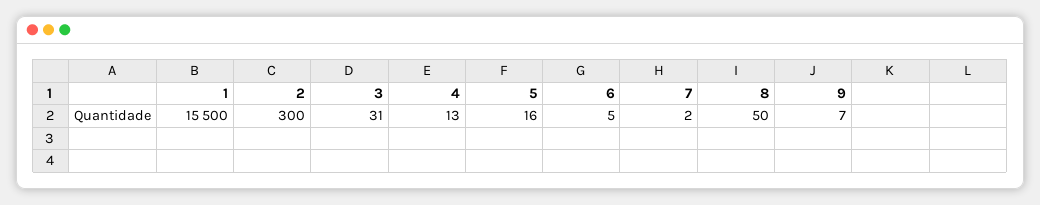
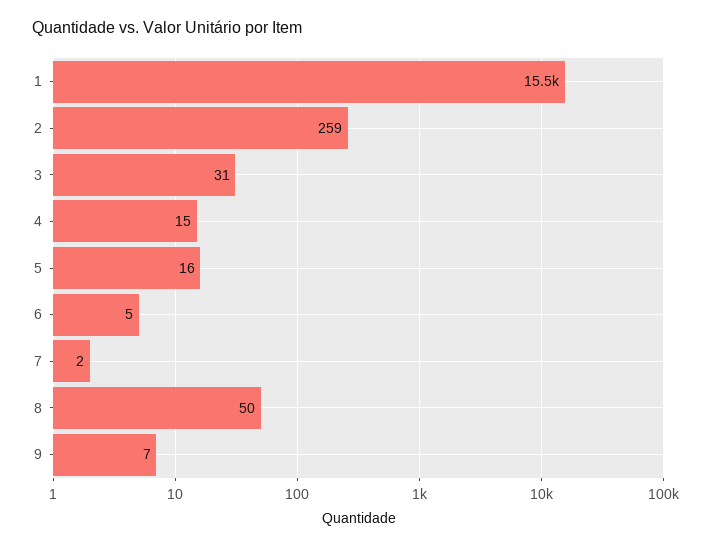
2: 300 -> 259
4: 13 -> 15

